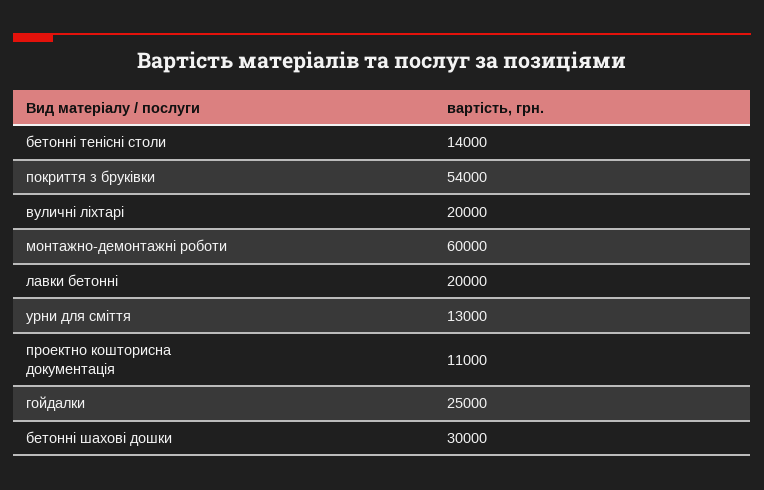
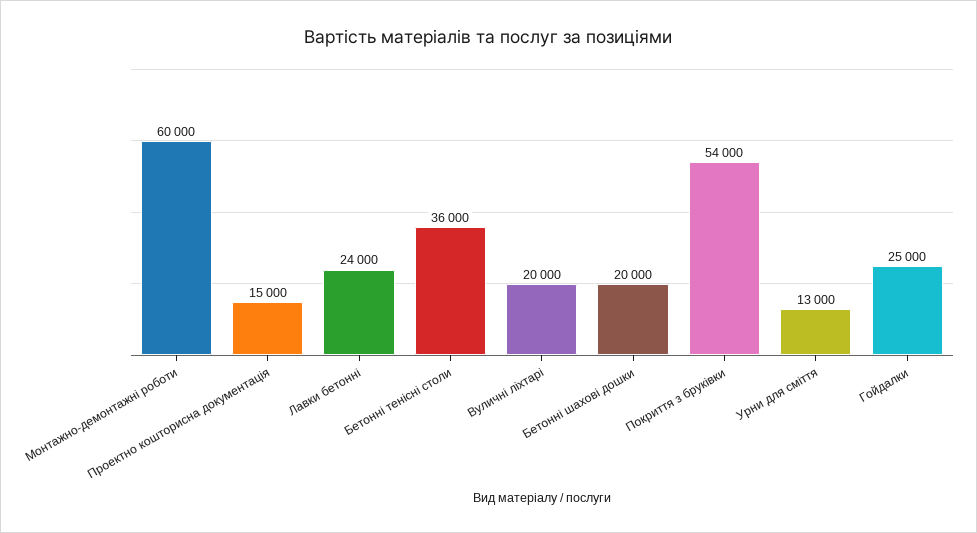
бетонні тенісні столи: 14000 -> 36000
лавки бетонні: 20000 -> 24000
проектно кошторисна документація: 11000 -> 15000
бетонні шахові дошки: 30000 -> 20000

